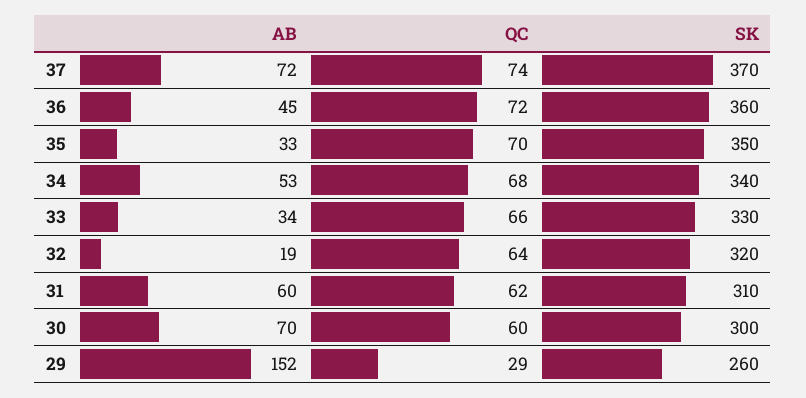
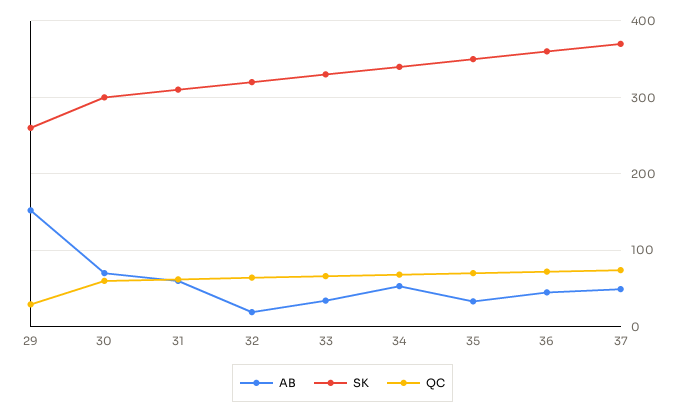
AB, 37: 72 -> 50

